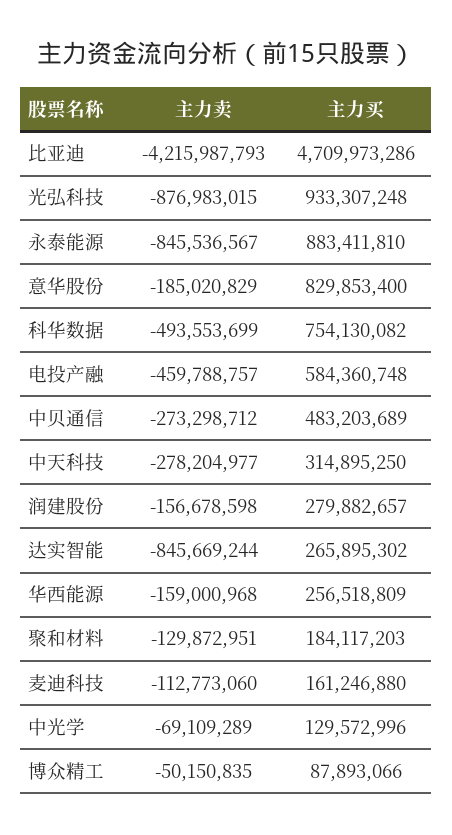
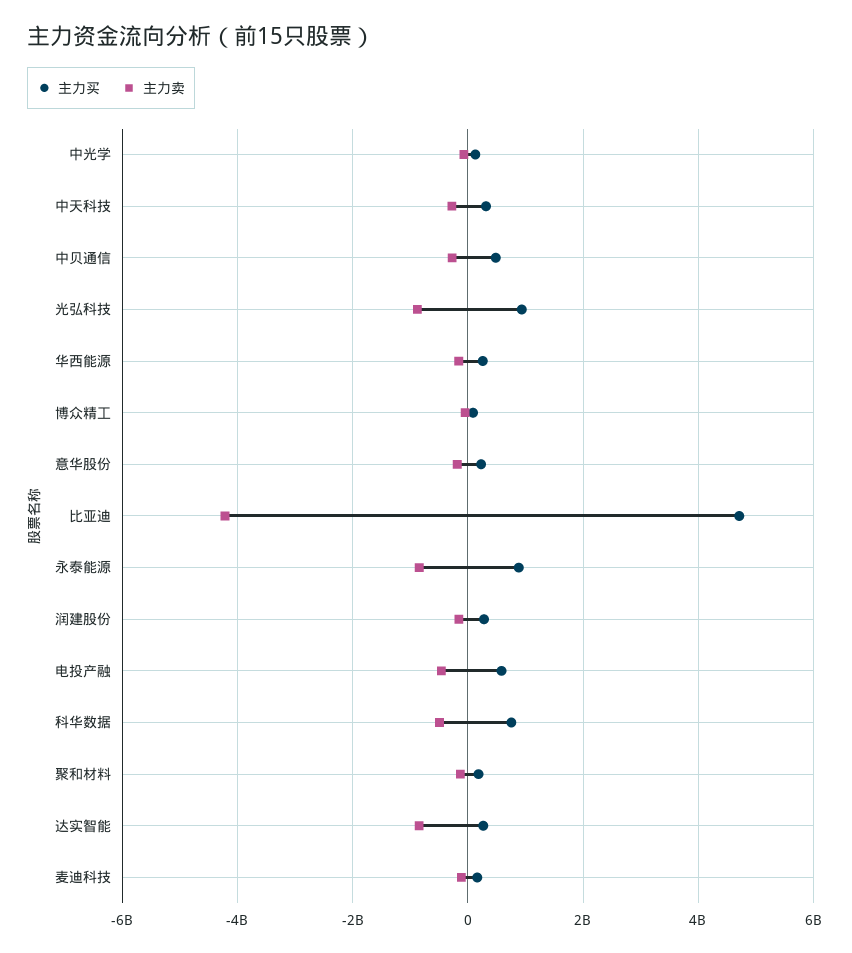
主力买, 意华股份: 829853400 -> 200000000

